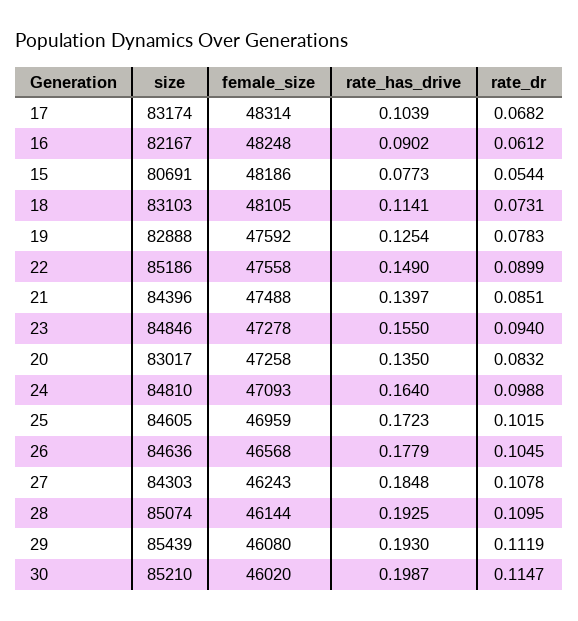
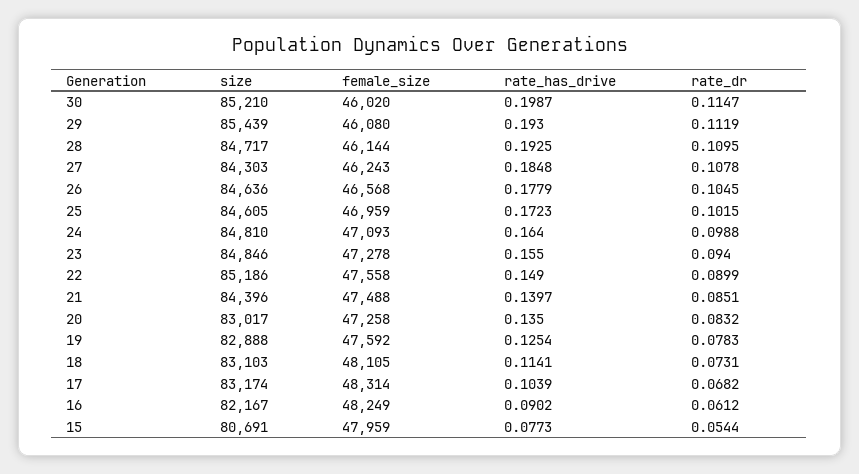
female_size, 16: 48248 -> 48249
female_size, 15: 48186 -> 47959
size, 28: 85074 -> 84717

